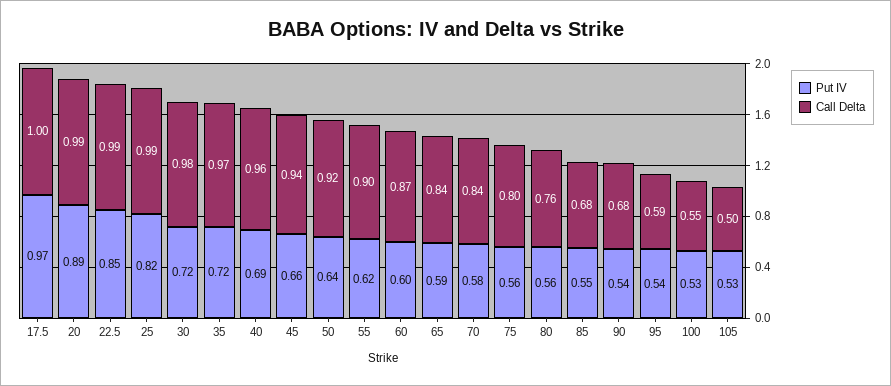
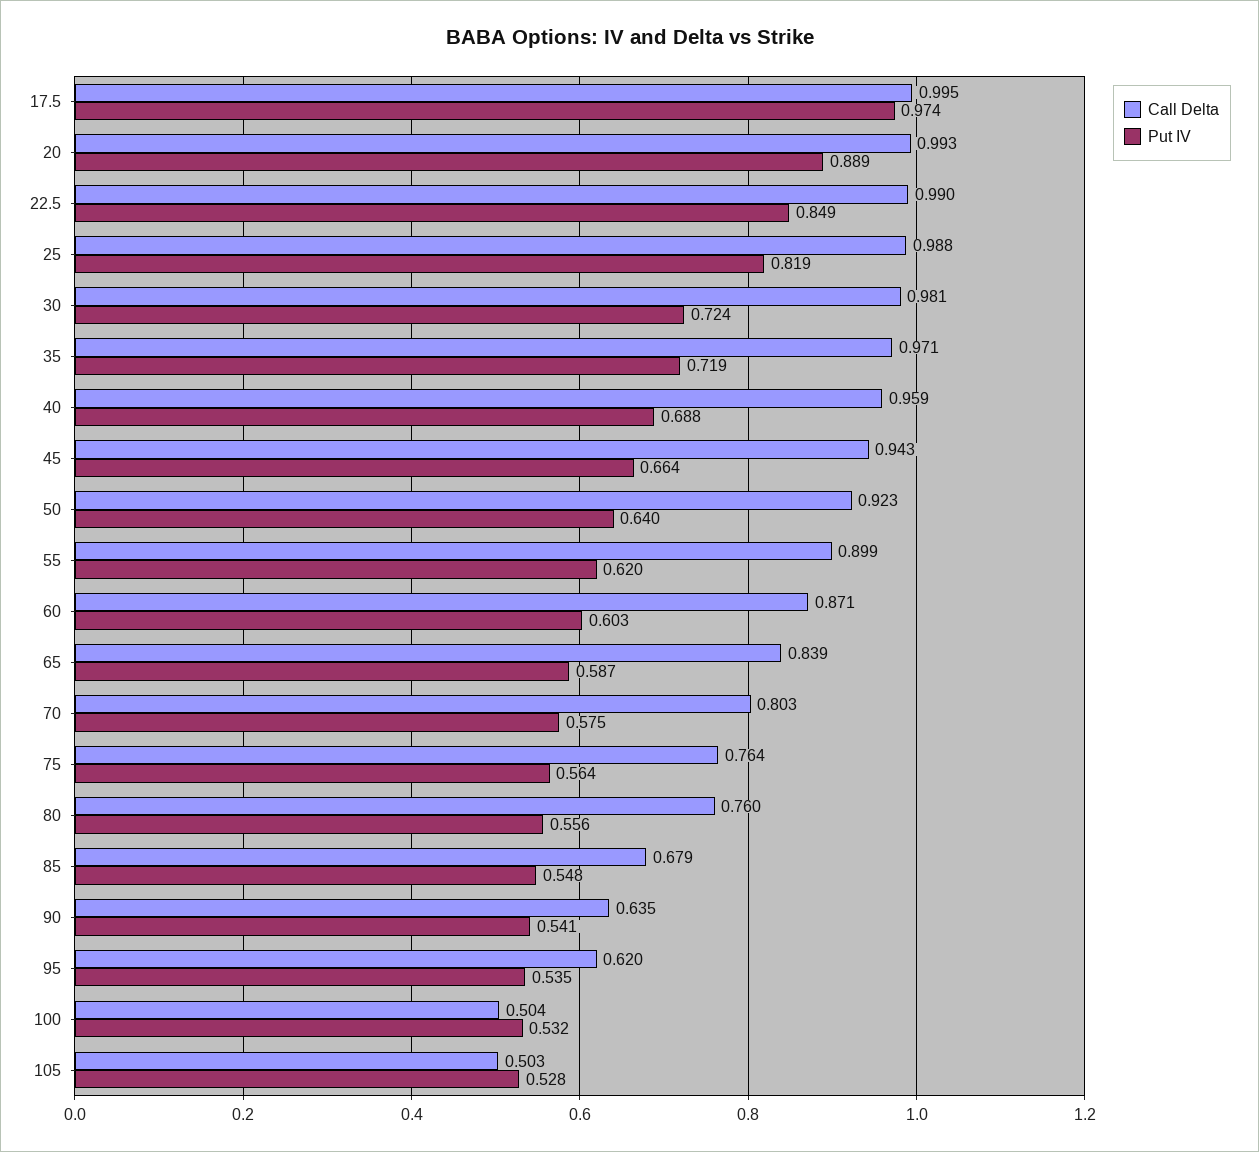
Call Delta, 70: 0.84 -> 0.803
Call Delta, 75: 0.8 -> 0.764
Call Delta, 90: 0.68 -> 0.635
Call Delta, 95: 0.59 -> 0.62
Call Delta, 100: 0.55 -> 0.504

